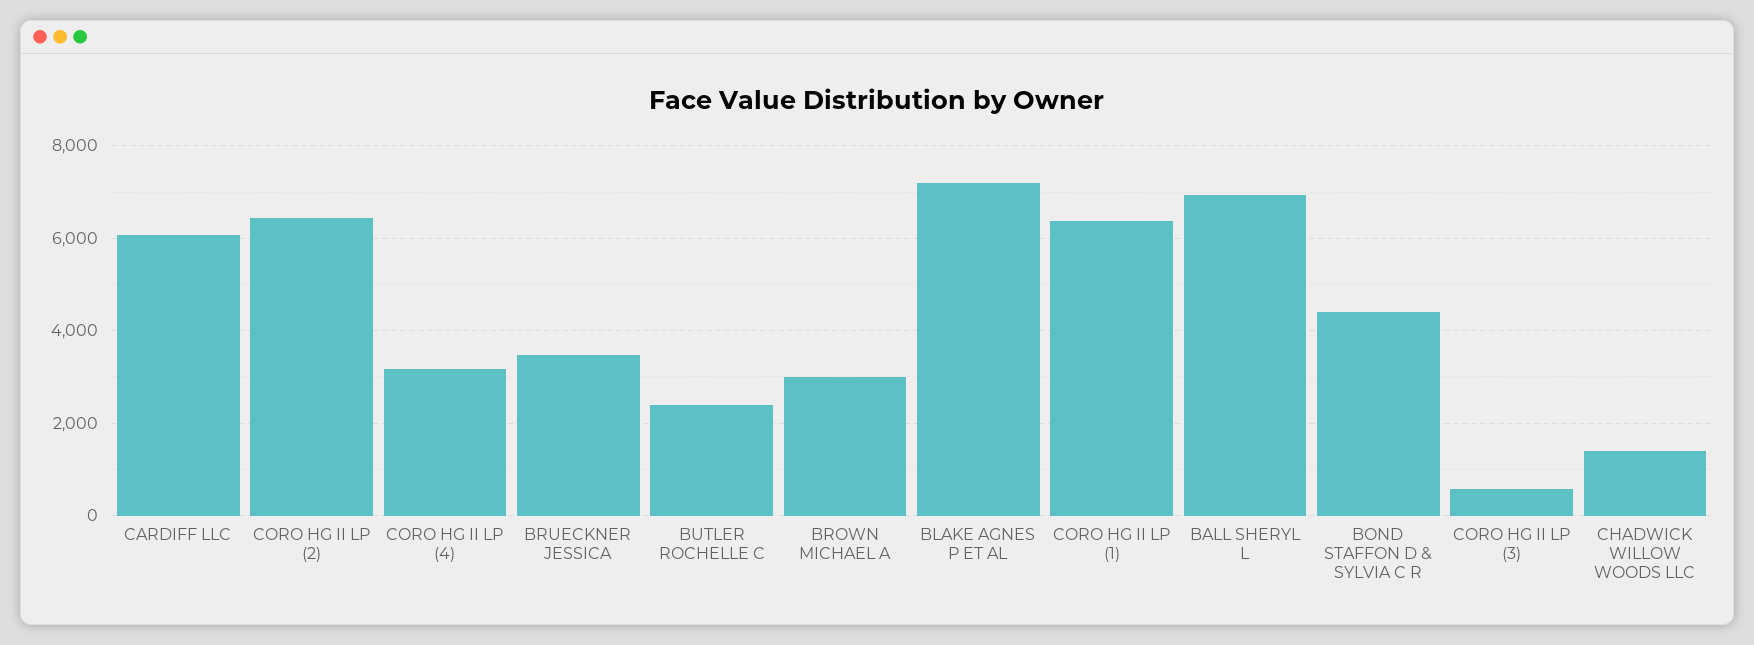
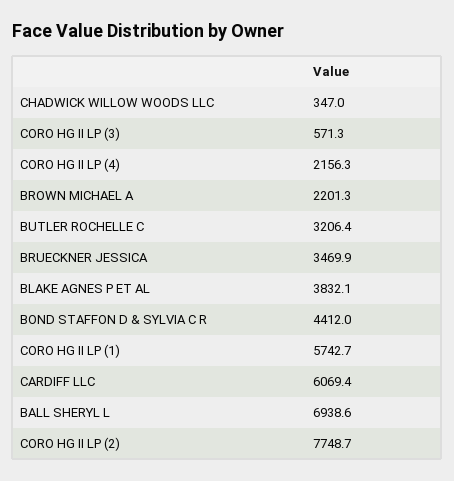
CORO HG II LP (2): 6400 -> 7748.7
CORO HG II LP (4): 3200 -> 2156.3
BUTLER ROCHELLE C: 2400 -> 3206.4
BROWN MICHAEL A: 3000 -> 2201.3
BLAKE AGNES P ET AL: 7200 -> 3832.1
CORO HG II LP (1): 6400 -> 5742.7
CHADWICK WILLOW WOODS LLC: 1400 -> 347

